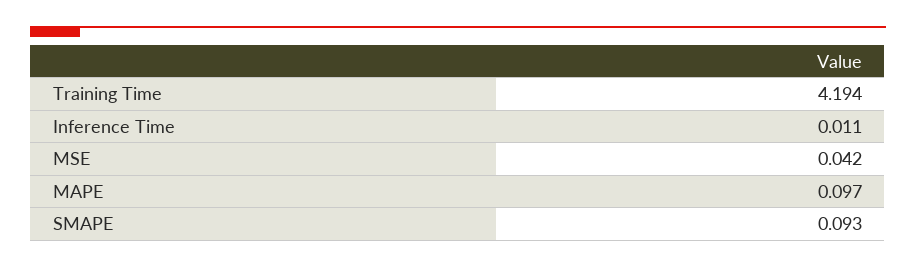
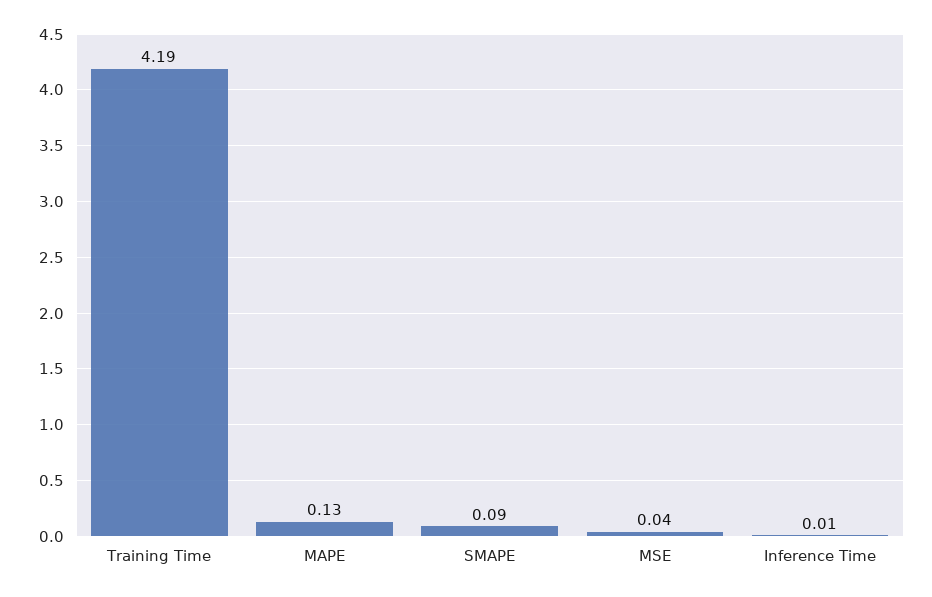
MAPE: 0.097 -> 0.13

